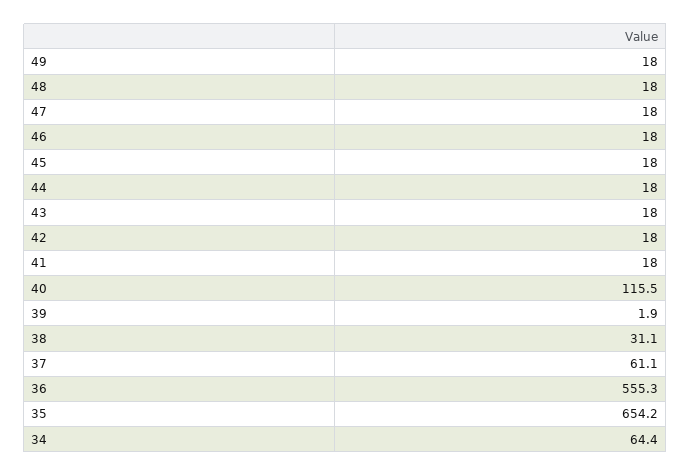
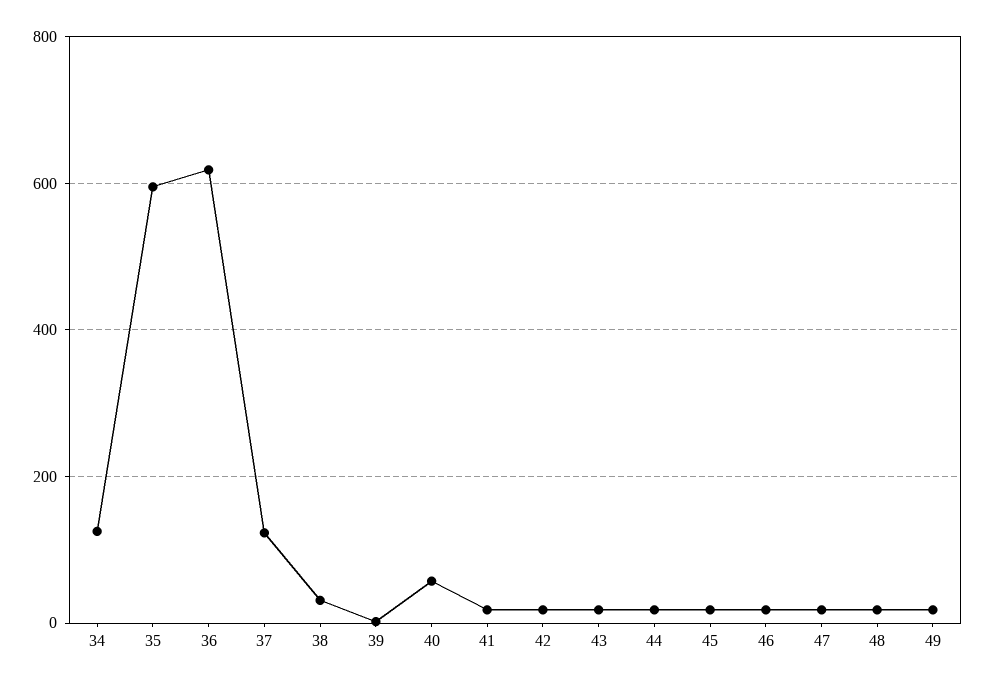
40: 115.5 -> 60
37: 61.1 -> 120
36: 555.3 -> 620
35: 654.2 -> 600
34: 64.4 -> 120

